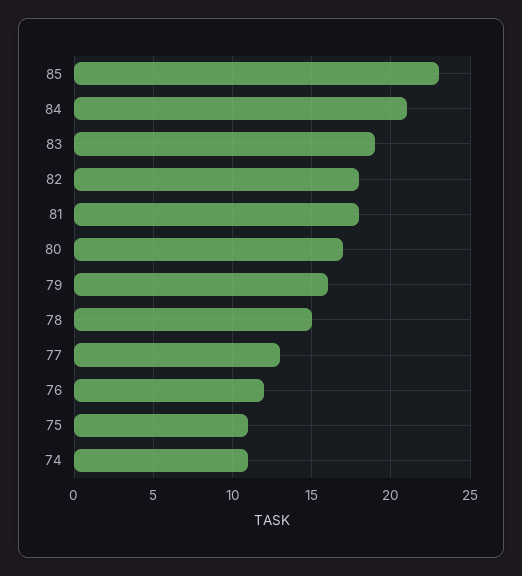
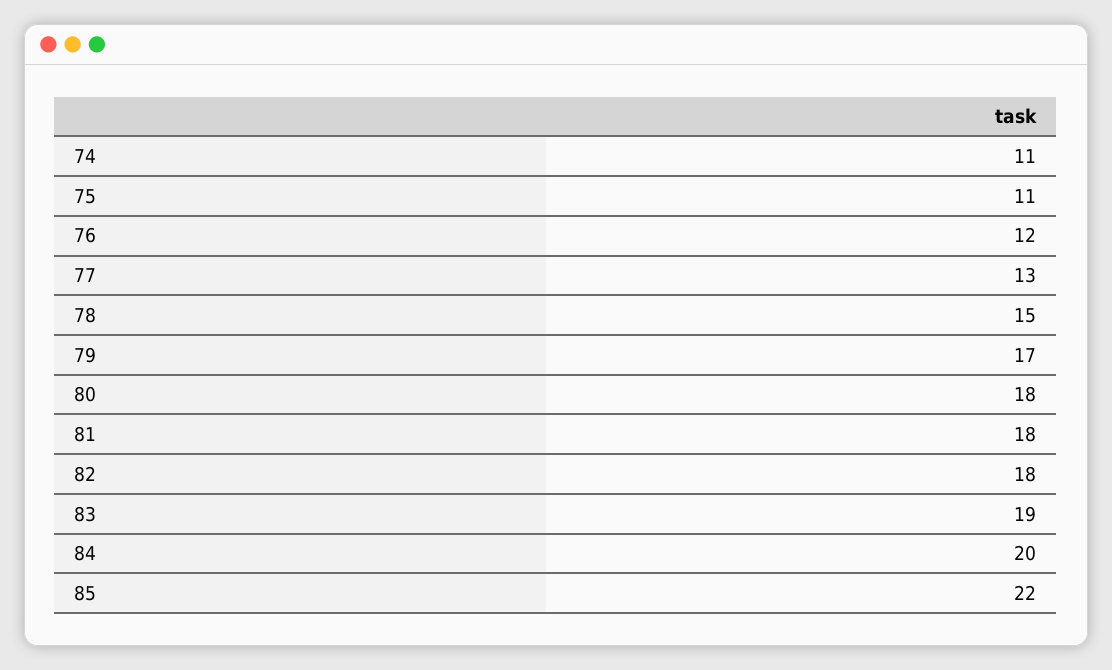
85: 23 -> 22
84: 21 -> 20
80: 17 -> 18
79: 16 -> 17

